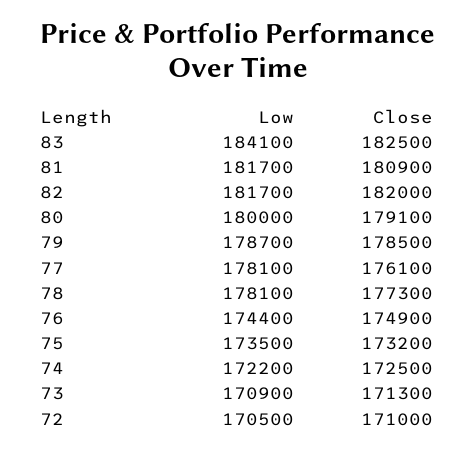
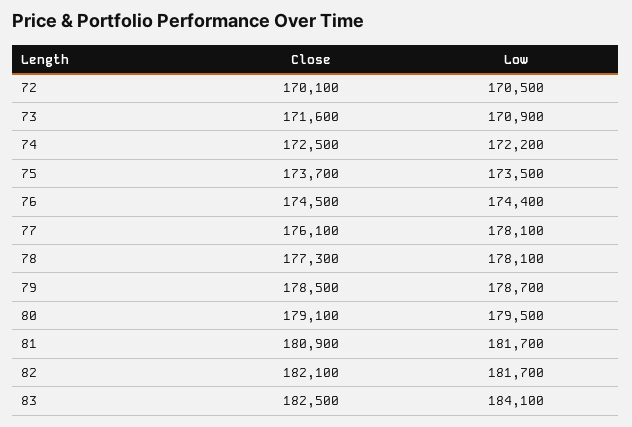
Close, 82: 182000 -> 182100
Low, 80: 180000 -> 179500
Close, 76: 174900 -> 174500
Close, 75: 173200 -> 173700
Close, 73: 171300 -> 171600
Close, 72: 171000 -> 170100

